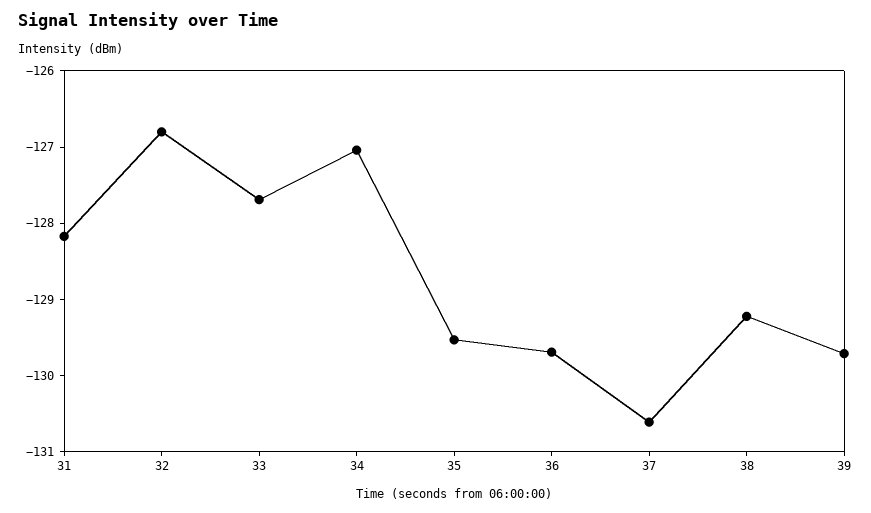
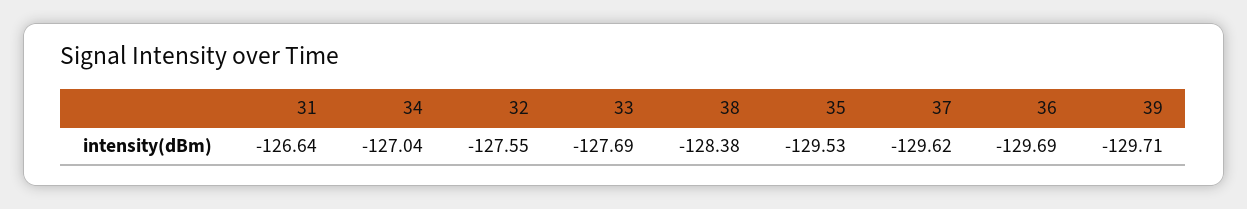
31: -128.2 -> -126.64
32: -126.8 -> -127.55
37: -130.6 -> -129.62
38: -129.2 -> -128.38

